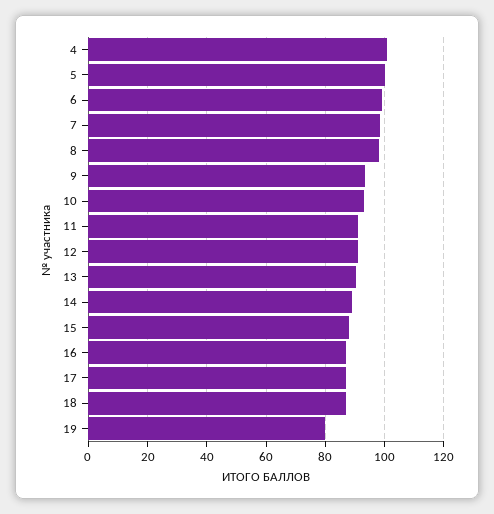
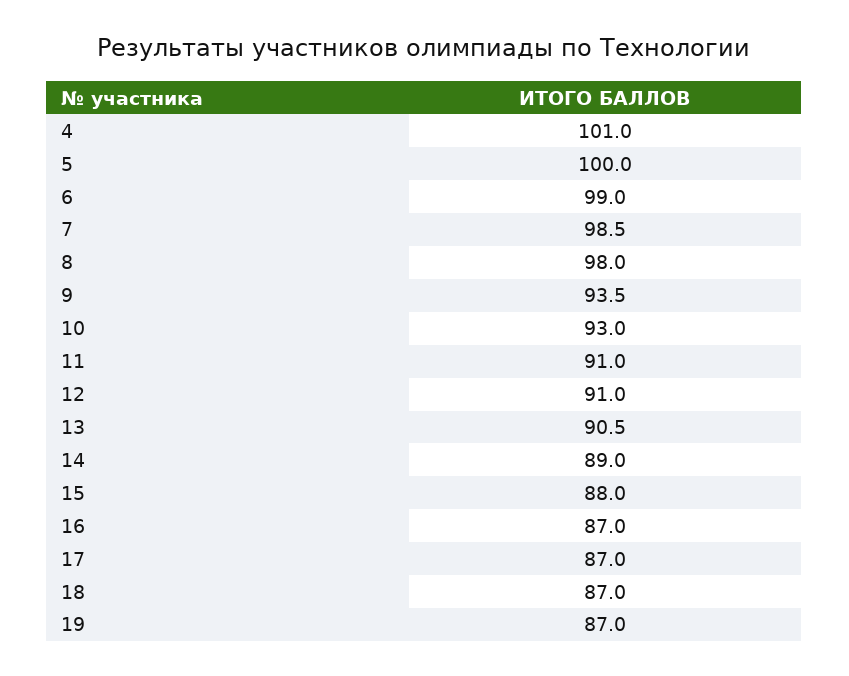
19: 80 -> 87

